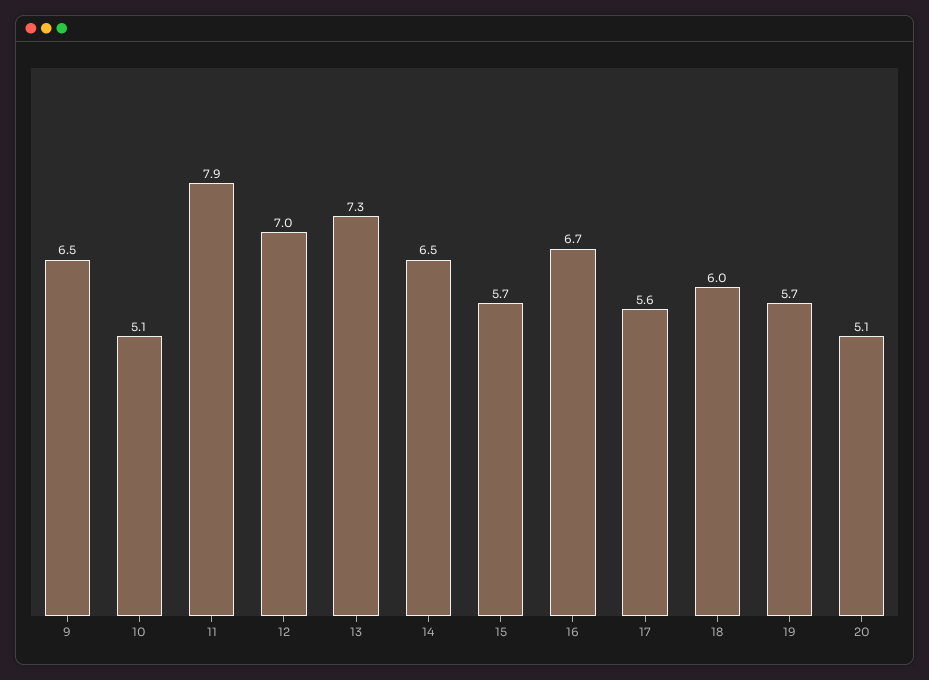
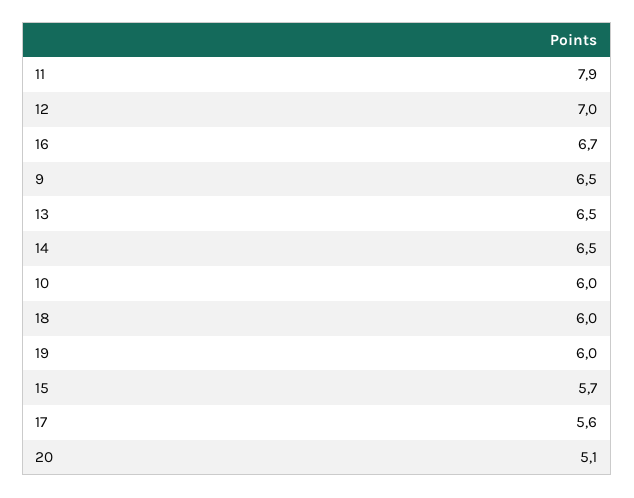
10: 5.1 -> 6
13: 7.3 -> 6.5
19: 5.7 -> 6

